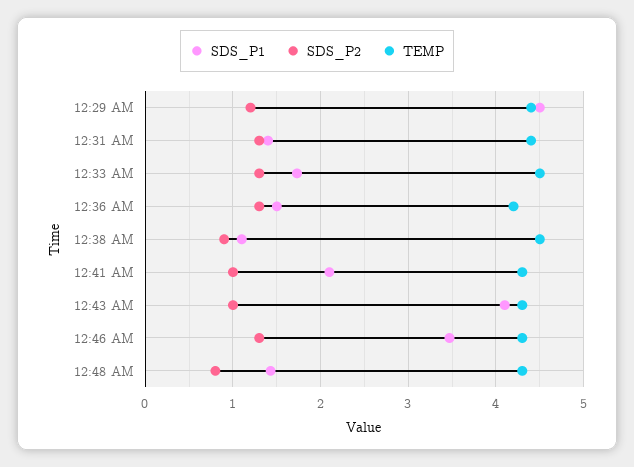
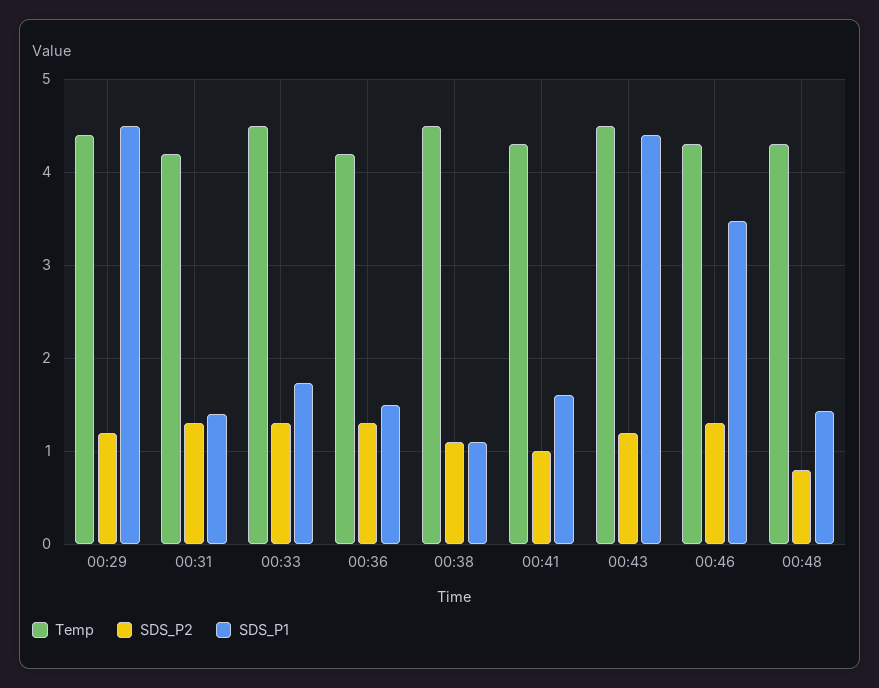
TEMP, 12:31 AM: 4.4 -> 4.2
SDS_P2, 12:38 AM: 0.9 -> 1.1
SDS_P1, 12:41 AM: 2.1 -> 1.6
SDS_P1, 12:43 AM: 4.1 -> 4.4
SDS_P2, 12:43 AM: 1 -> 1.2
TEMP, 12:43 AM: 4.3 -> 4.5

